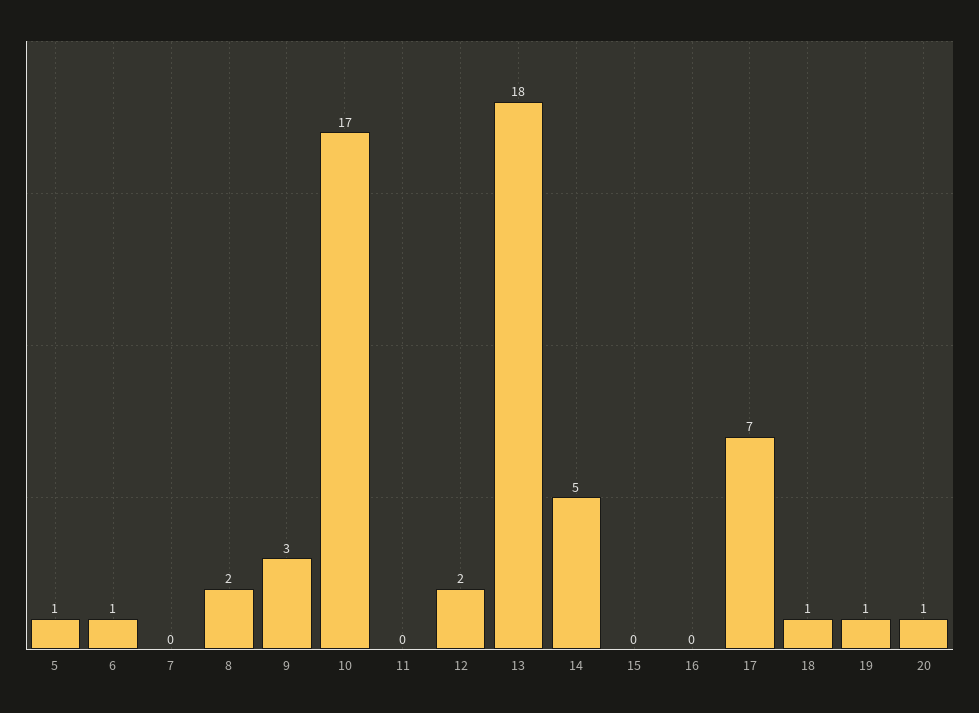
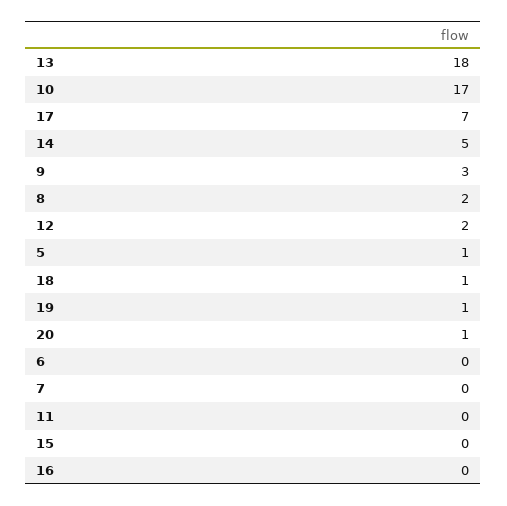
6: 1 -> 0

